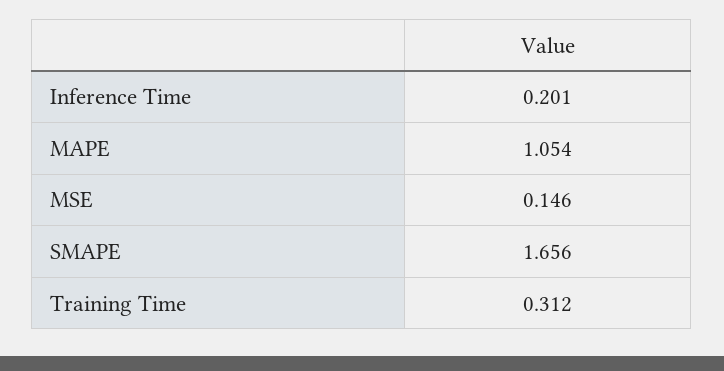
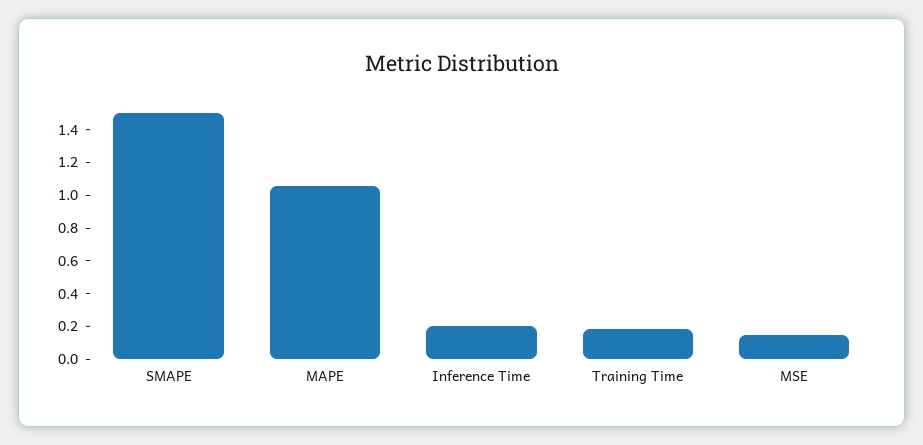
SMAPE: 1.656 -> 1.5
Training Time: 0.312 -> 0.2

